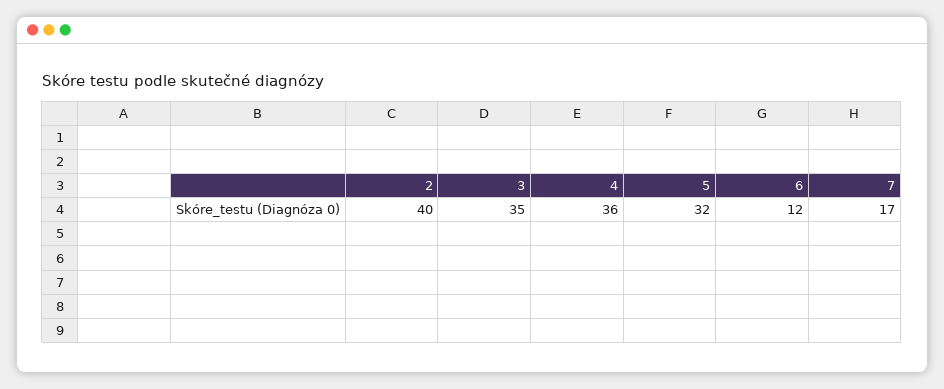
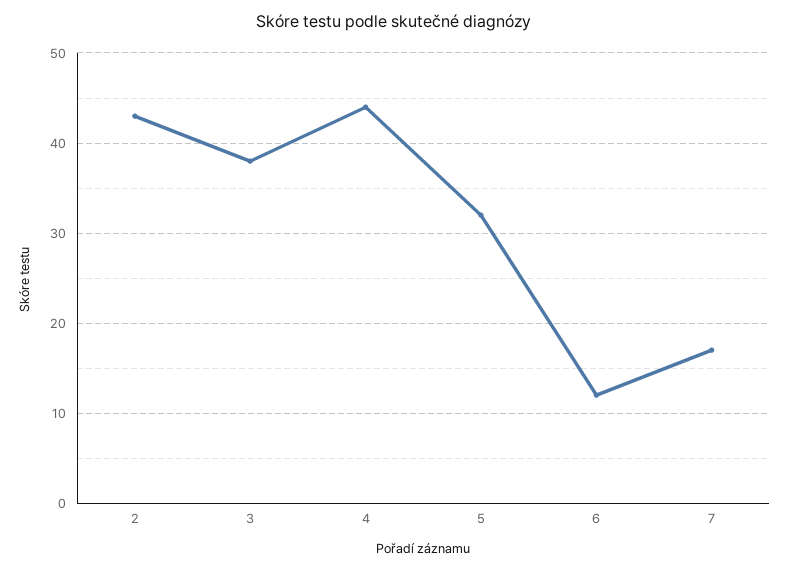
2: 40 -> 43
3: 35 -> 38
4: 36 -> 44

